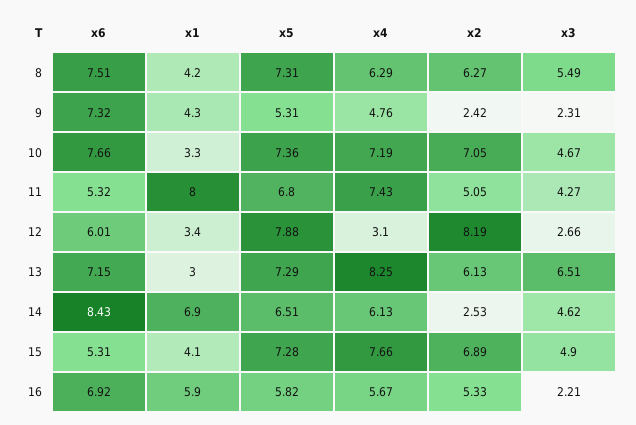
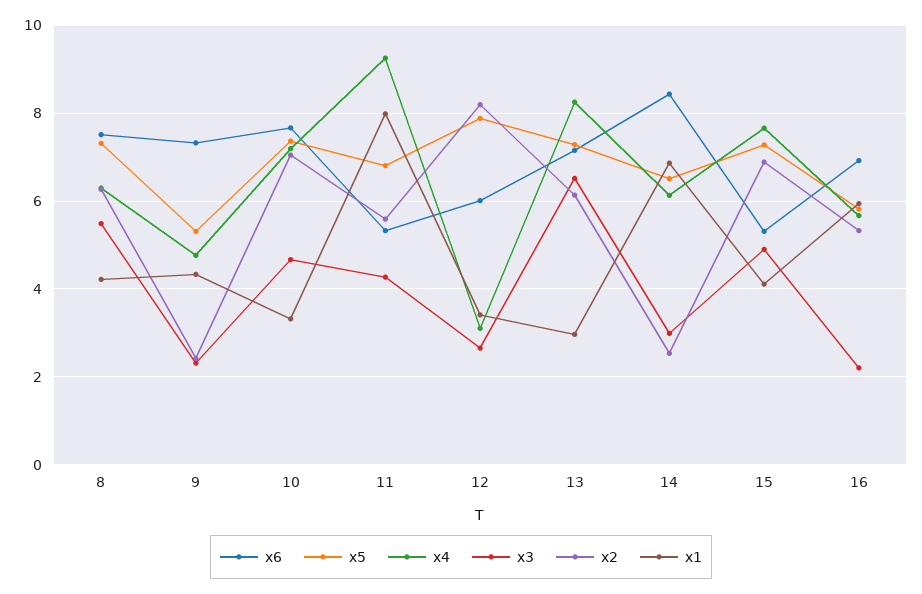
x4, 11: 7.43 -> 9.2
x2, 11: 5.05 -> 5.6
x3, 14: 4.62 -> 3

